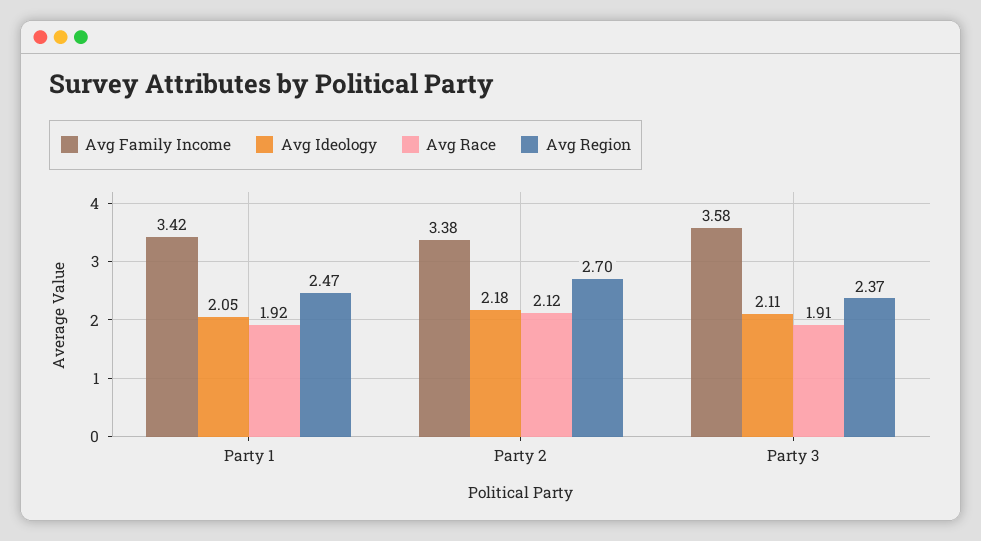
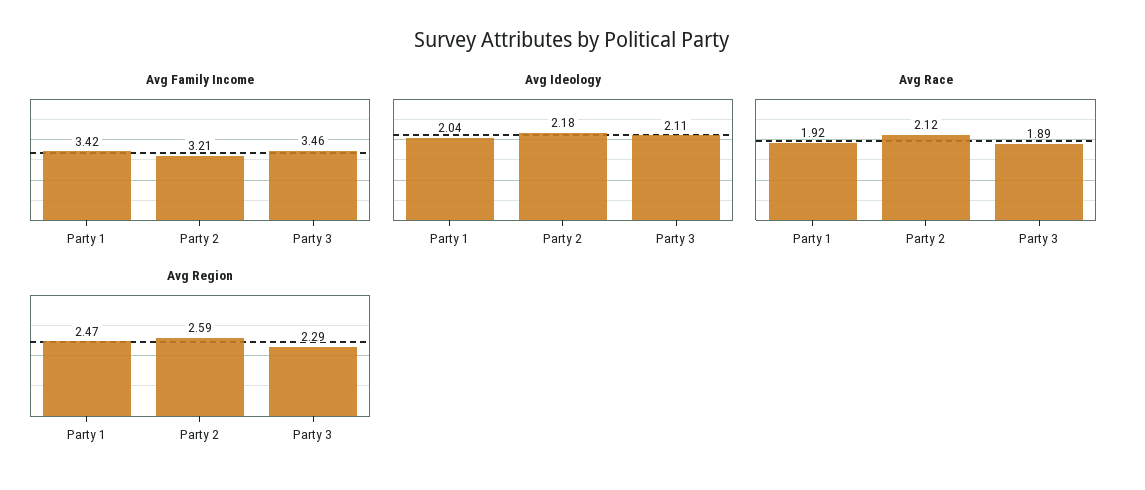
Avg Ideology, Party 1: 2.05 -> 2.04
Avg Family Income, Party 2: 3.38 -> 3.21
Avg Region, Party 2: 2.7 -> 2.59
Avg Family Income, Party 3: 3.58 -> 3.46
Avg Race, Party 3: 1.91 -> 1.89
Avg Region, Party 3: 2.37 -> 2.29

